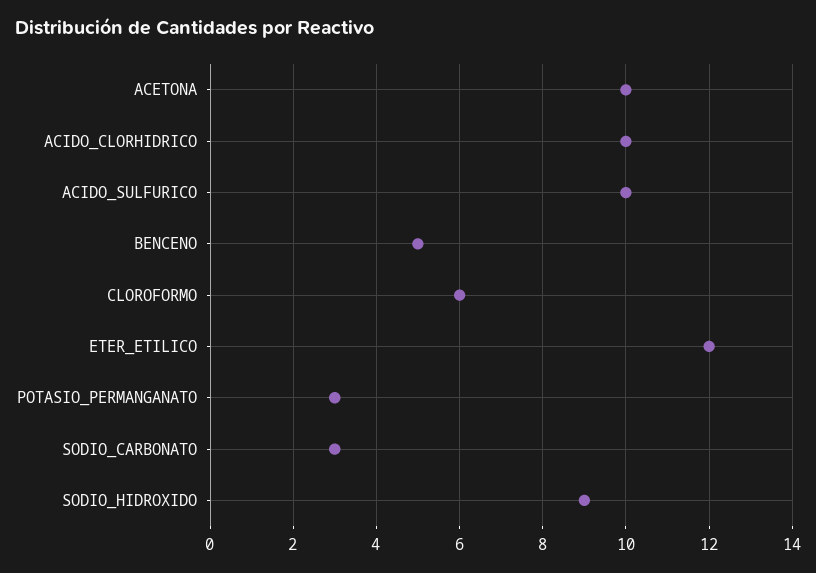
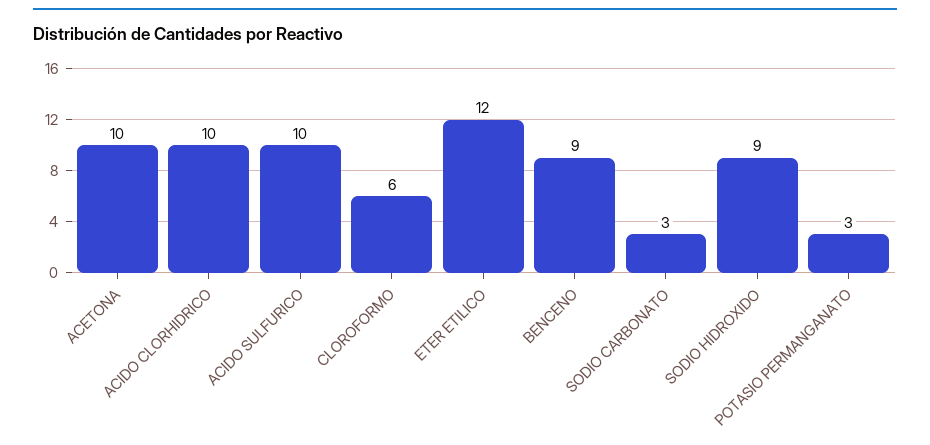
BENCENO: 5 -> 9

